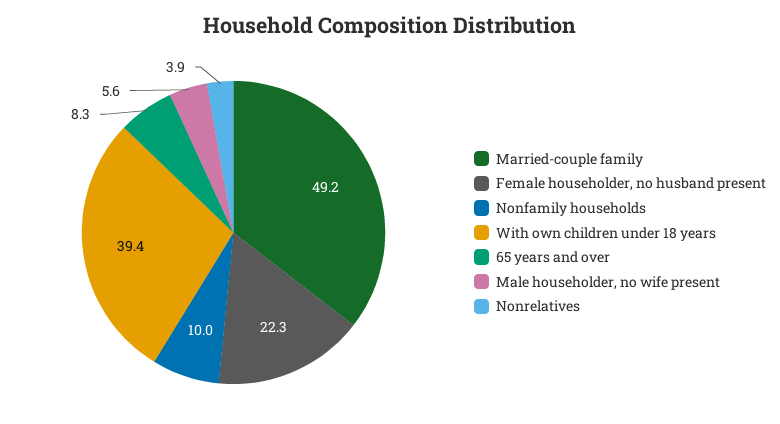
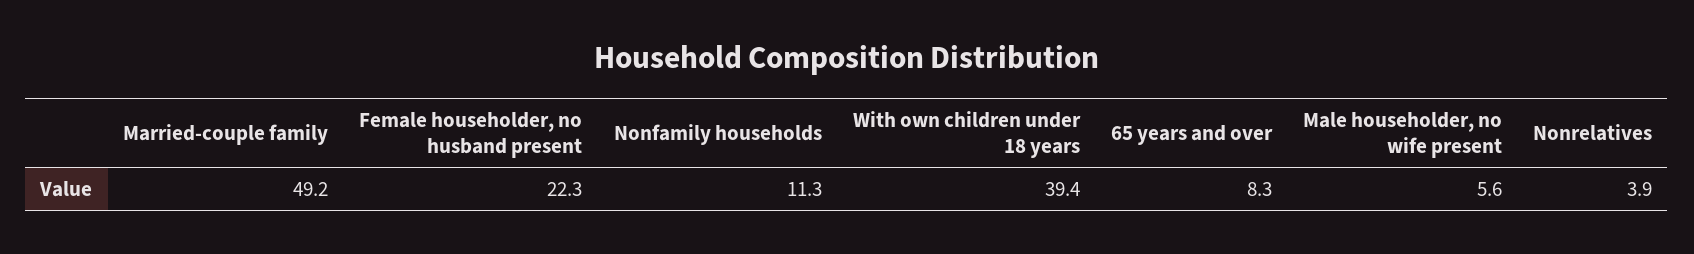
Nonfamily households: 10 -> 11.3

